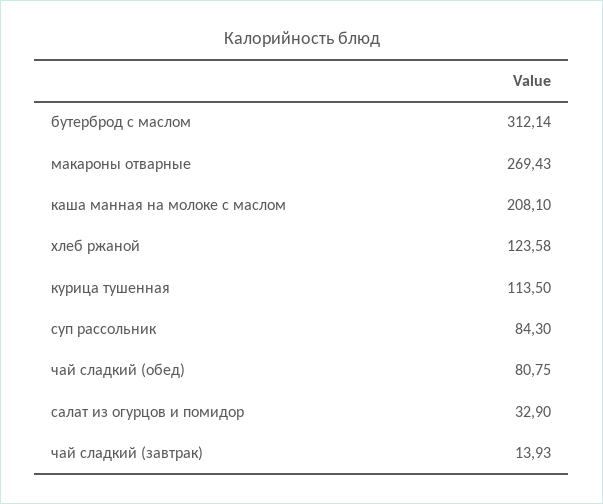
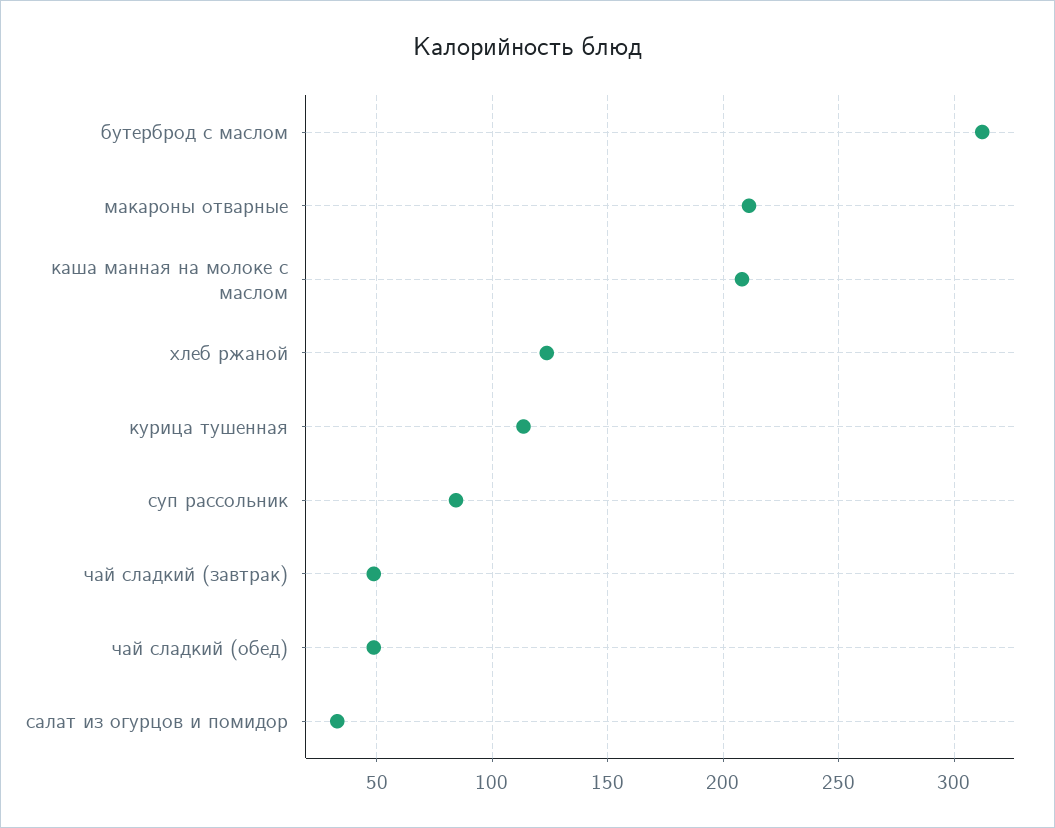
макароны отварные: 269.43 -> 210
чай сладкий (обед): 80.75 -> 50
чай сладкий (завтрак): 13.93 -> 50

